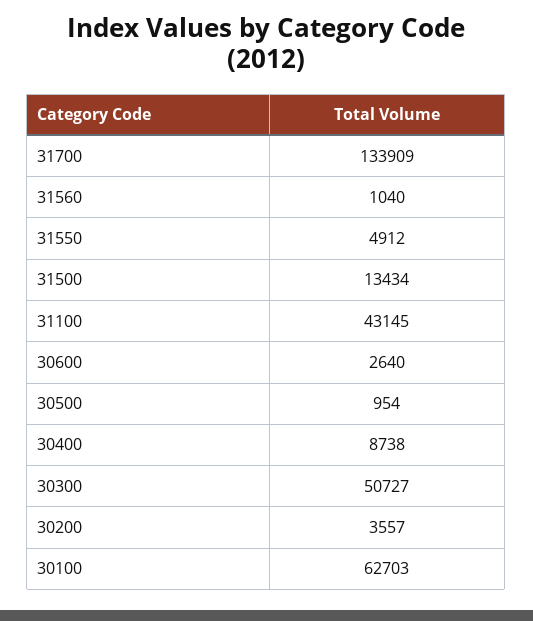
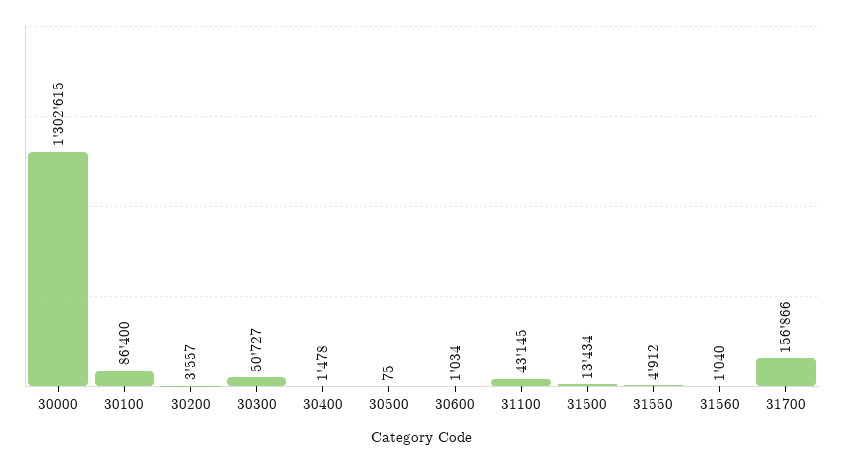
31700: 133909 -> 156866
30600: 2640 -> 1034
30500: 954 -> 75
30400: 8738 -> 1478
30100: 62703 -> 86400
30000: none -> 1302615

